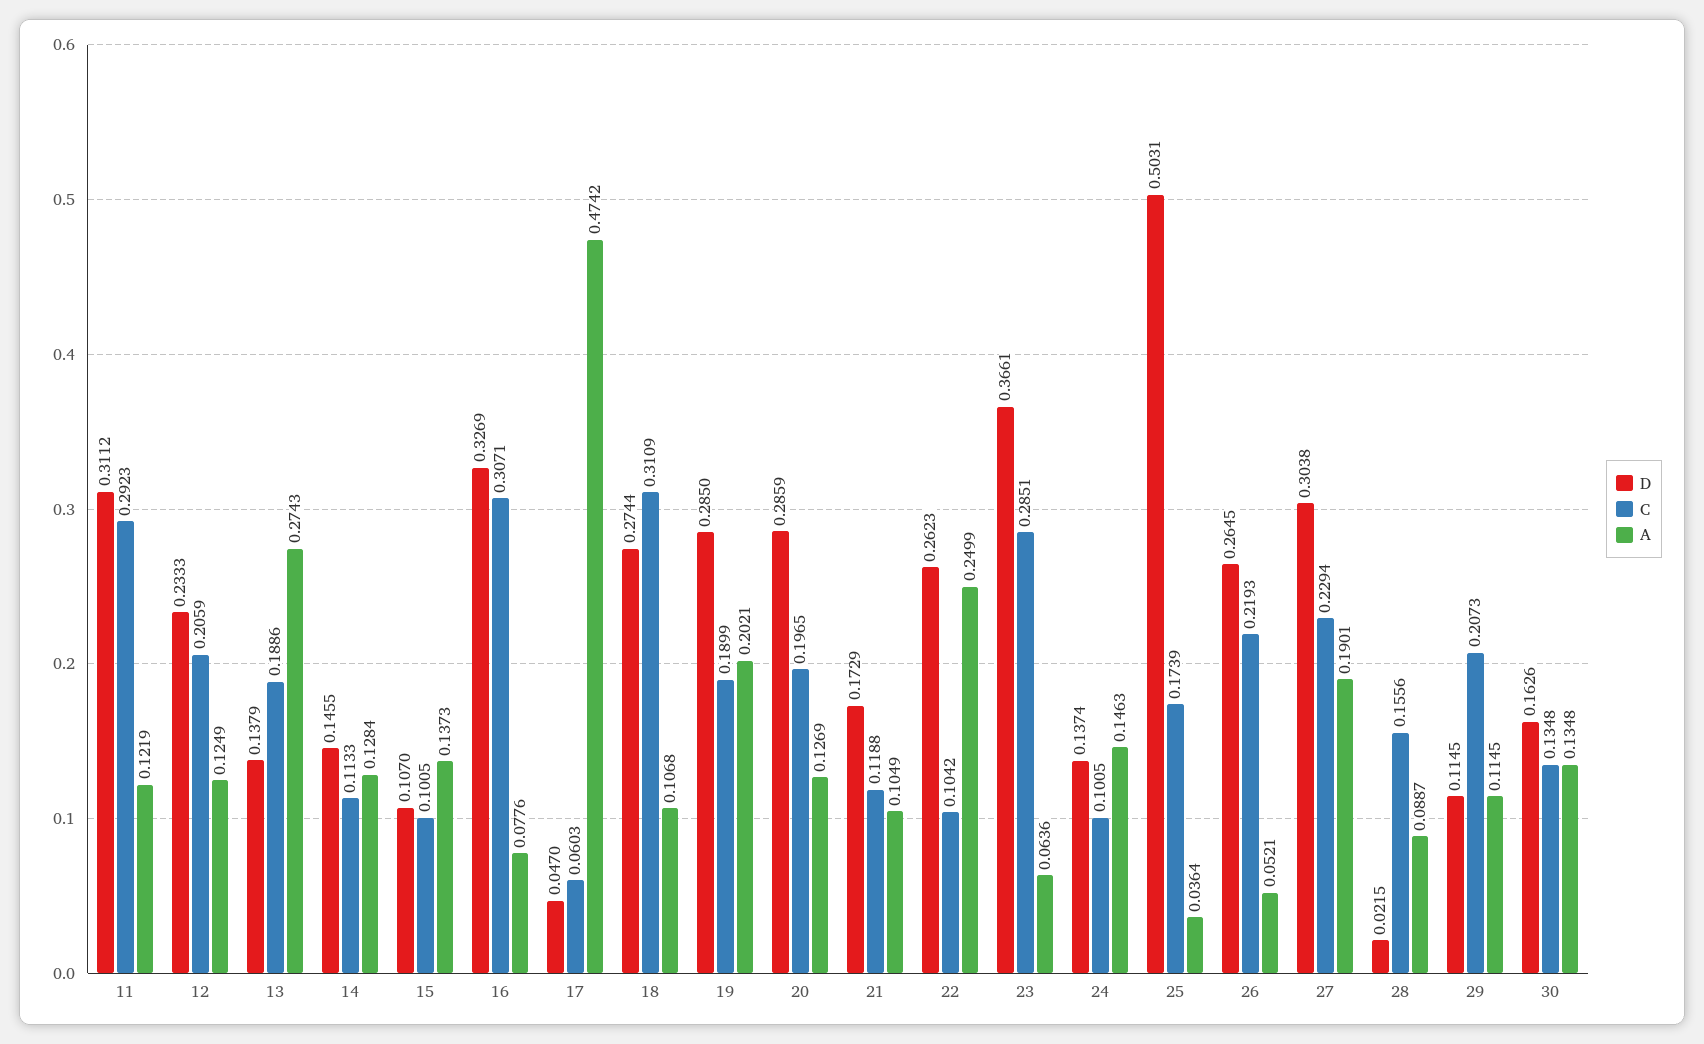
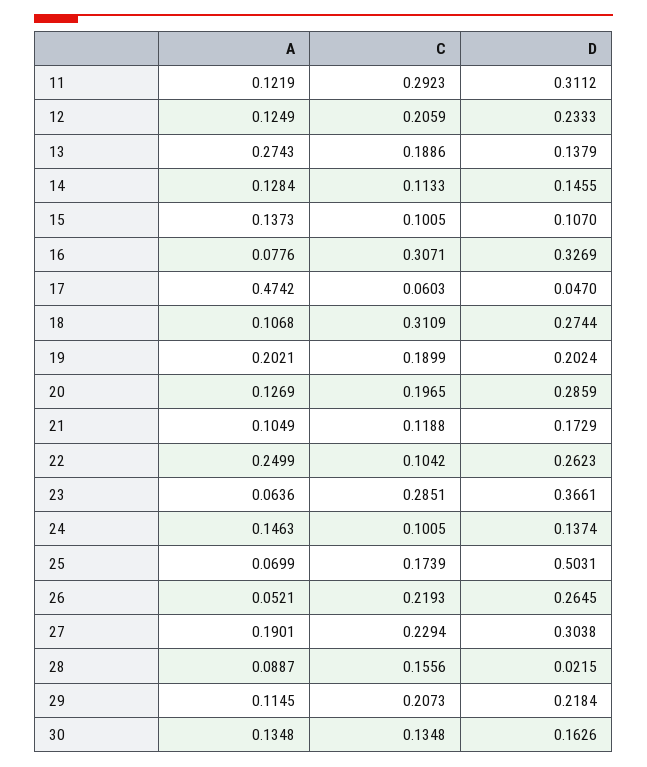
D, 19: 0.285 -> 0.2024
A, 25: 0.0364 -> 0.0699
D, 29: 0.1145 -> 0.2184

